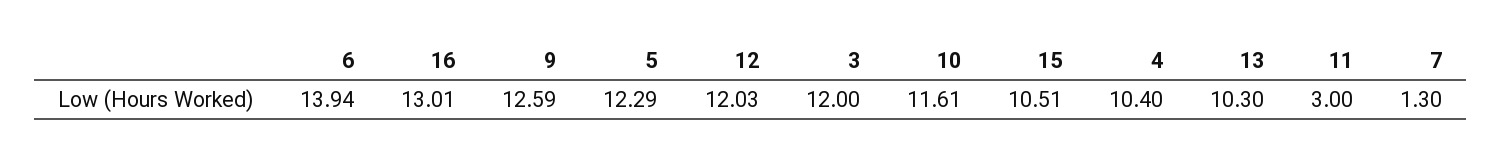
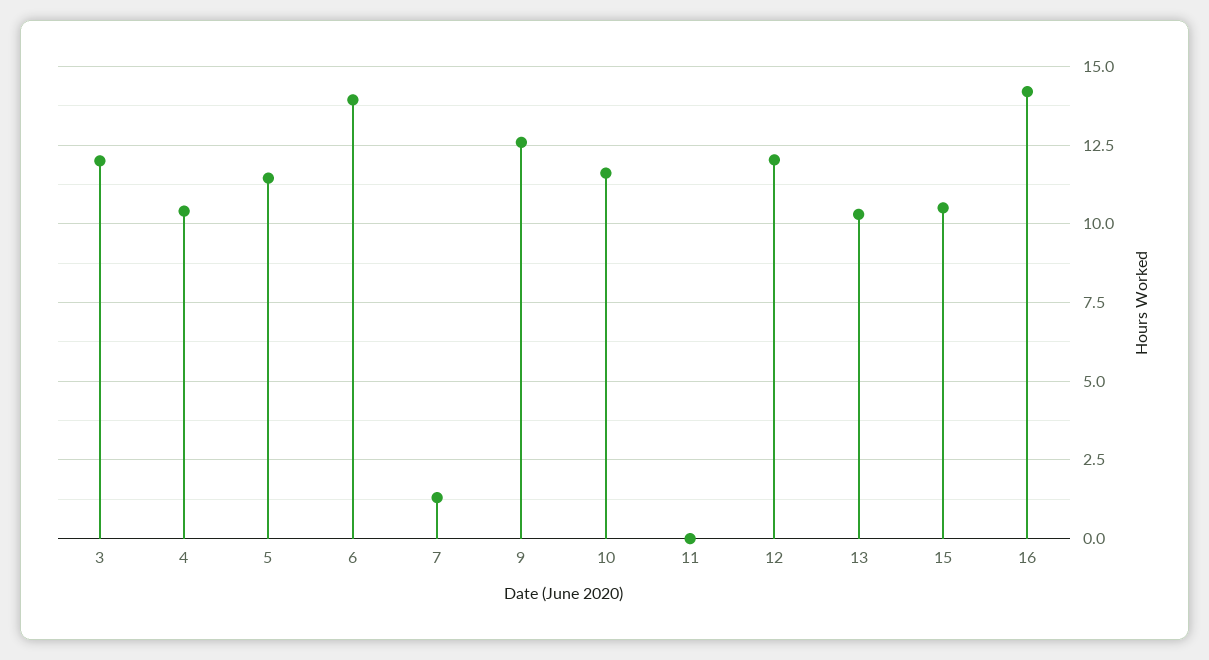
16: 13.01 -> 14.25
5: 12.29 -> 11.5
11: 3 -> 0

